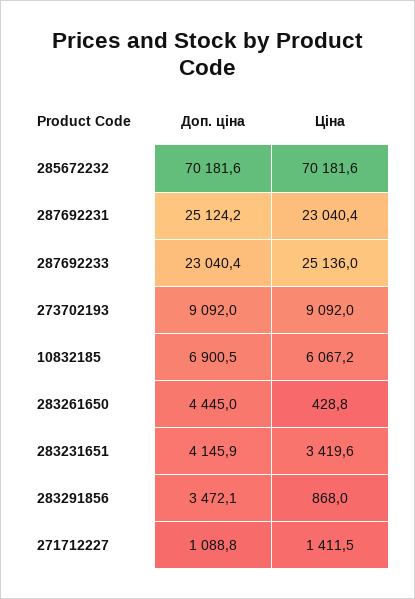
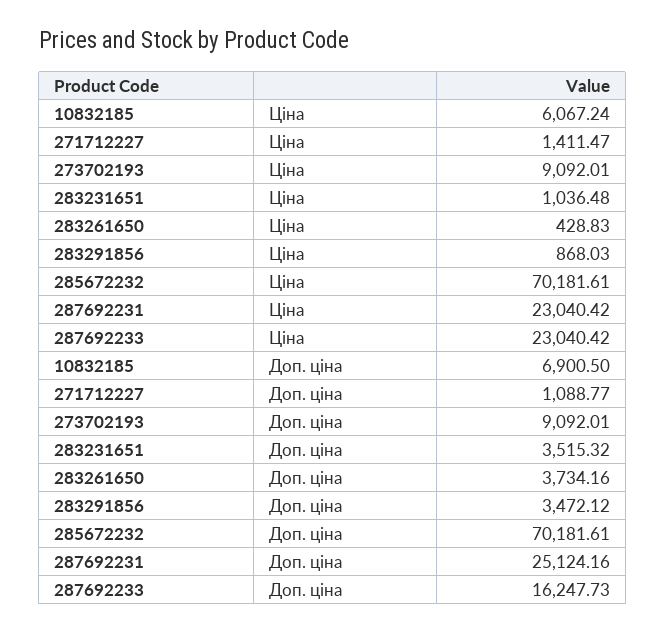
Доп. ціна, 287692233: 23040.4 -> 16247.73
Ціна, 287692233: 25136 -> 23040.42
Доп. ціна, 283261650: 4445 -> 3734.16
Доп. ціна, 283231651: 4145.9 -> 3515.32
Ціна, 283231651: 3419.6 -> 1036.48

